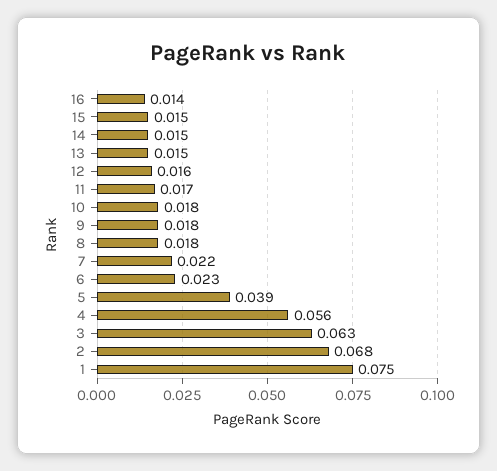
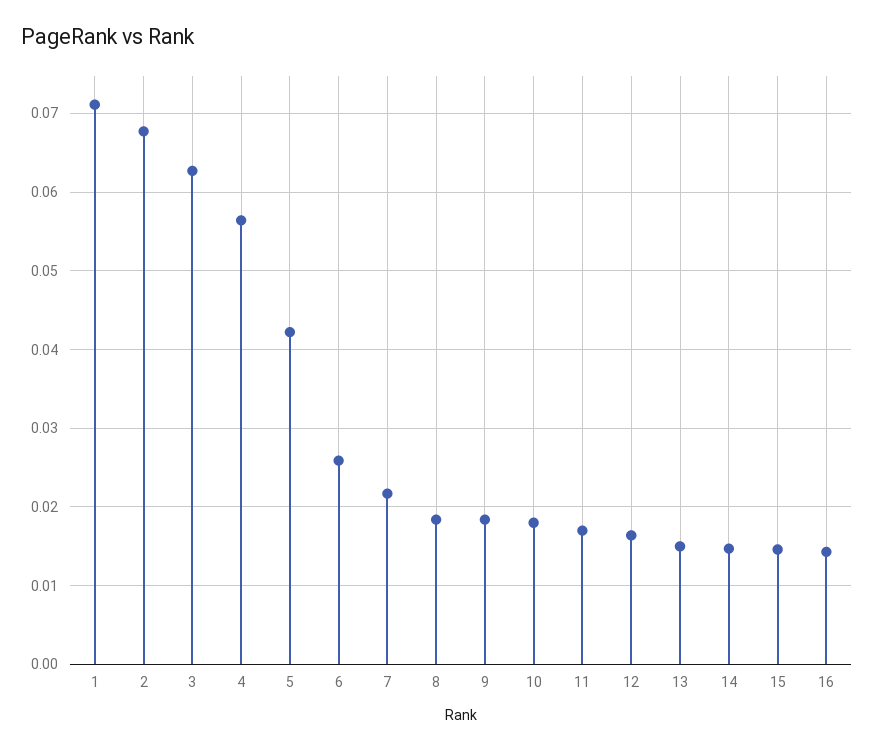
6: 0.023 -> 0.026
5: 0.039 -> 0.042
1: 0.075 -> 0.071

